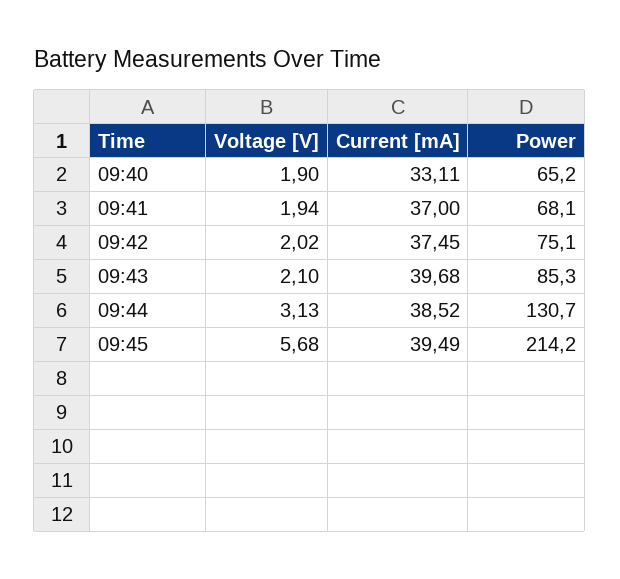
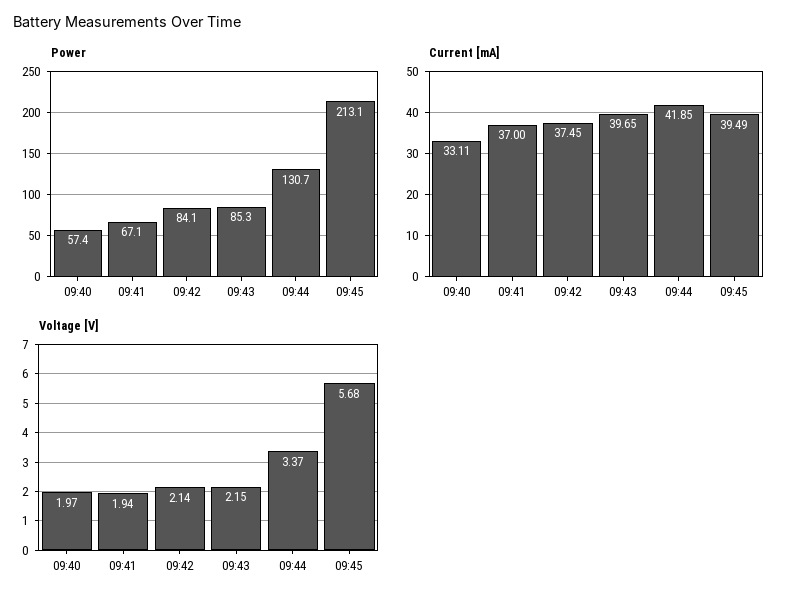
Voltage [V], 09:40: 1.9 -> 1.97
Power, 09:40: 65.2 -> 57.4
Power, 09:41: 68.1 -> 67.1
Voltage [V], 09:42: 2.02 -> 2.14
Power, 09:42: 75.1 -> 84.1
Voltage [V], 09:43: 2.1 -> 2.15
Current [mA], 09:43: 39.68 -> 39.65
Voltage [V], 09:44: 3.13 -> 3.37
Current [mA], 09:44: 38.52 -> 41.85
Power, 09:45: 214.2 -> 213.1

